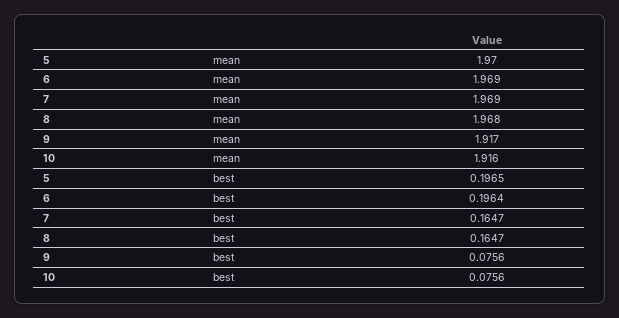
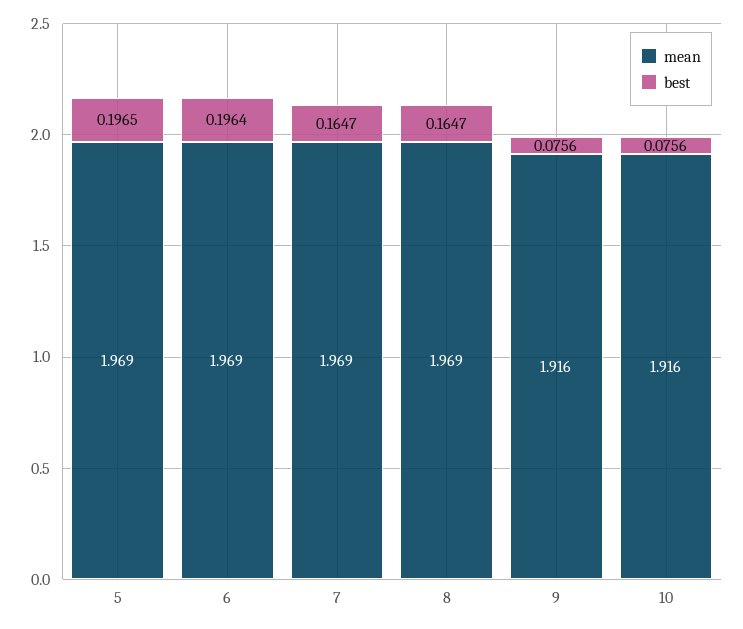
mean, 5: 1.97 -> 1.969
mean, 8: 1.968 -> 1.969
mean, 9: 1.917 -> 1.916

